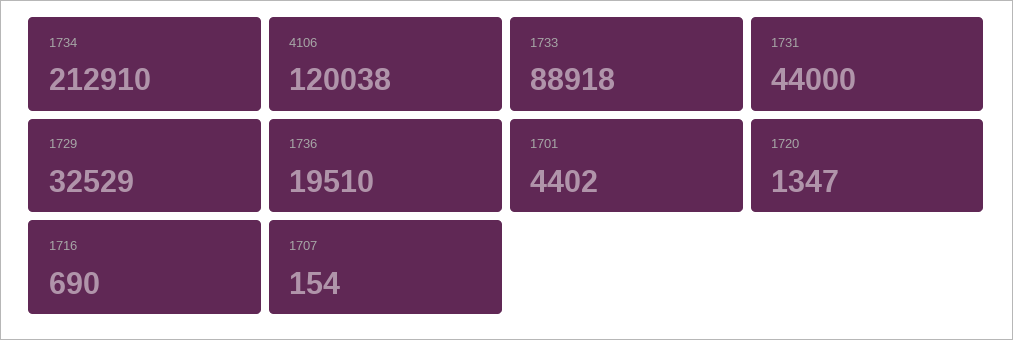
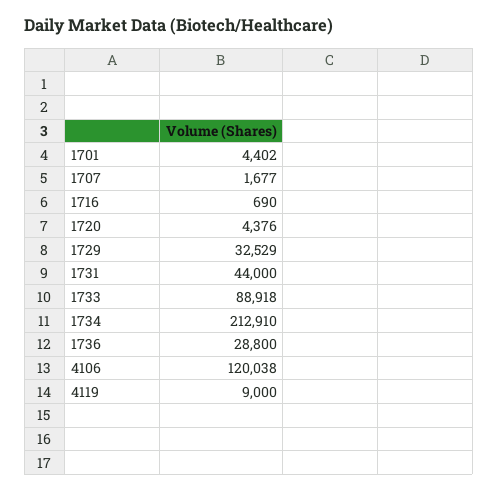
1736: 19510 -> 28800
1720: 1347 -> 4376
1707: 154 -> 1677
4119: none -> 9000

